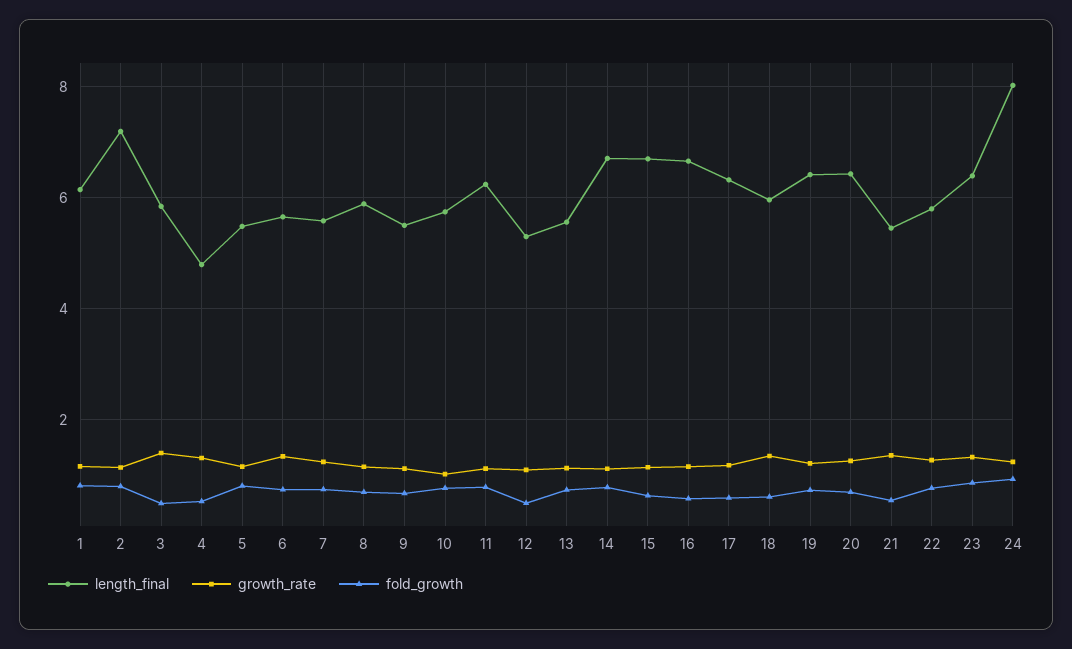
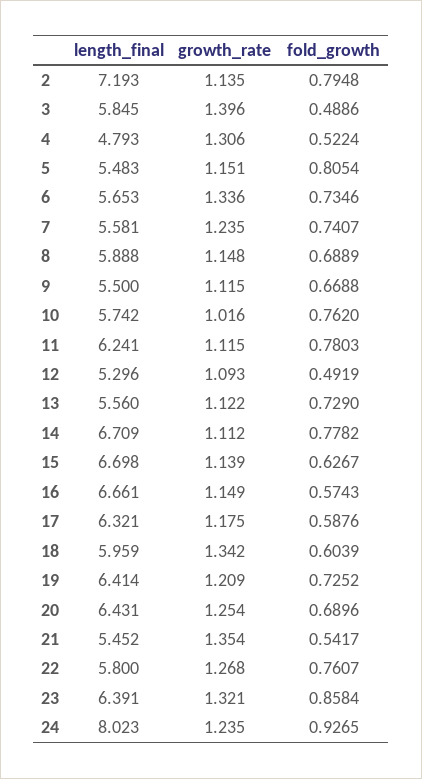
length_final, 1: 6.2 -> none
growth_rate, 1: 1.2 -> none
fold_growth, 1: 0.8 -> none

